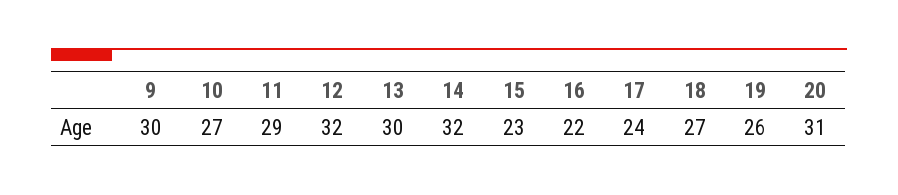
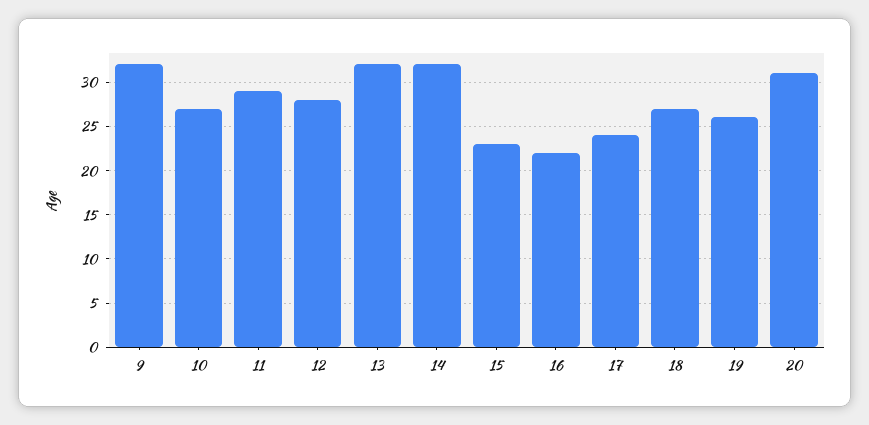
9: 30 -> 32
12: 32 -> 28
13: 30 -> 32

